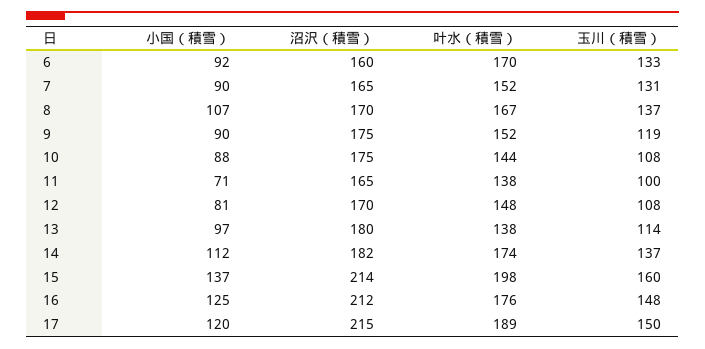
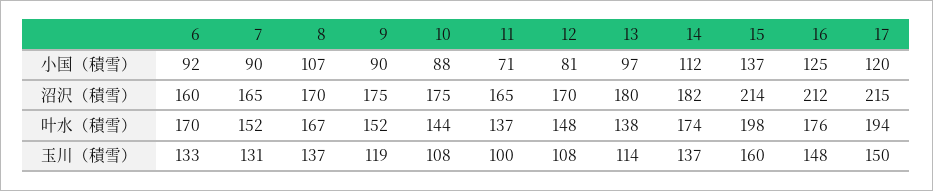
叶水（積雪）, 11: 138 -> 137
叶水（積雪）, 17: 189 -> 194

